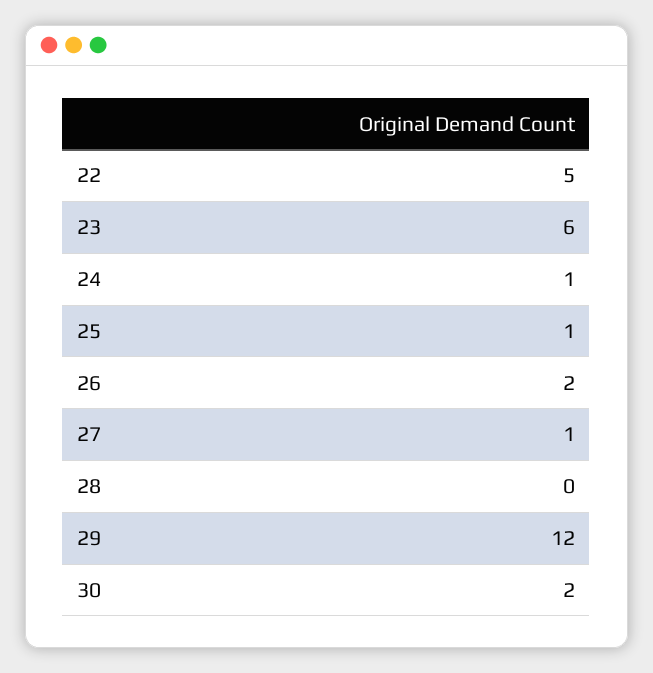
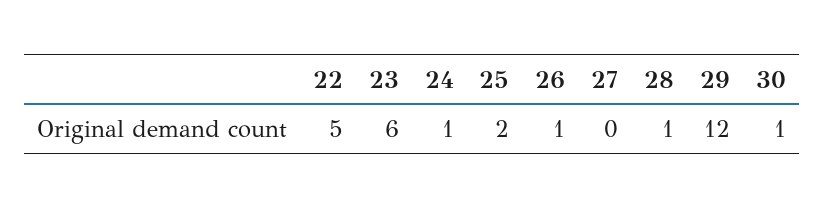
25: 1 -> 2
26: 2 -> 1
27: 1 -> 0
28: 0 -> 1
30: 2 -> 1

